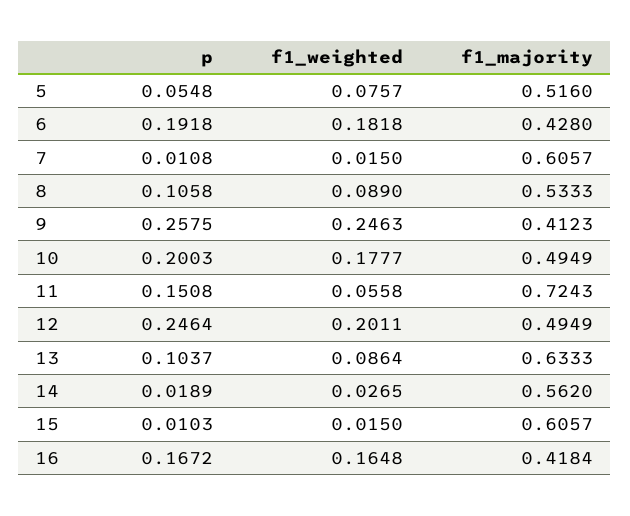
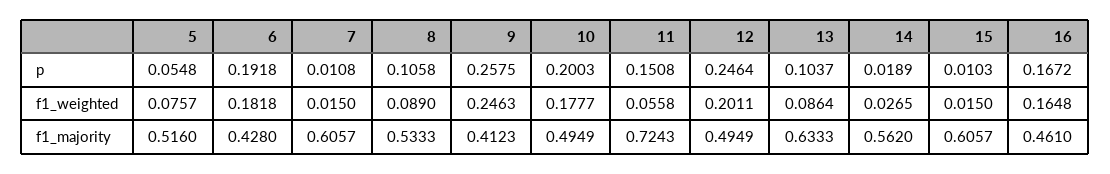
f1_majority, 16: 0.4184 -> 0.461

